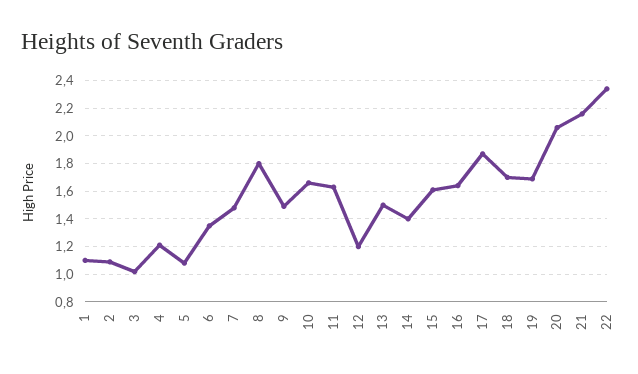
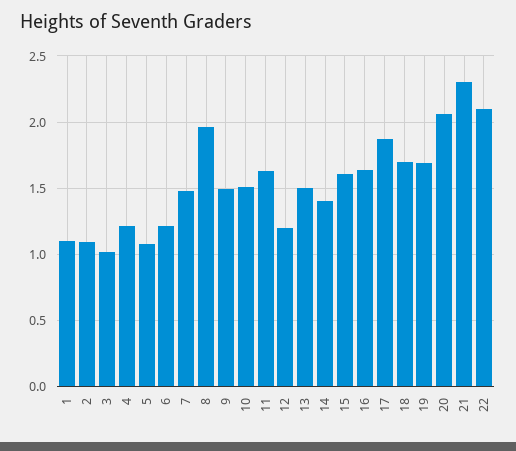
6: 1.35 -> 1.2
8: 1.8 -> 1.95
10: 1.65 -> 1.5
21: 2.15 -> 2.3
22: 2.35 -> 2.1

